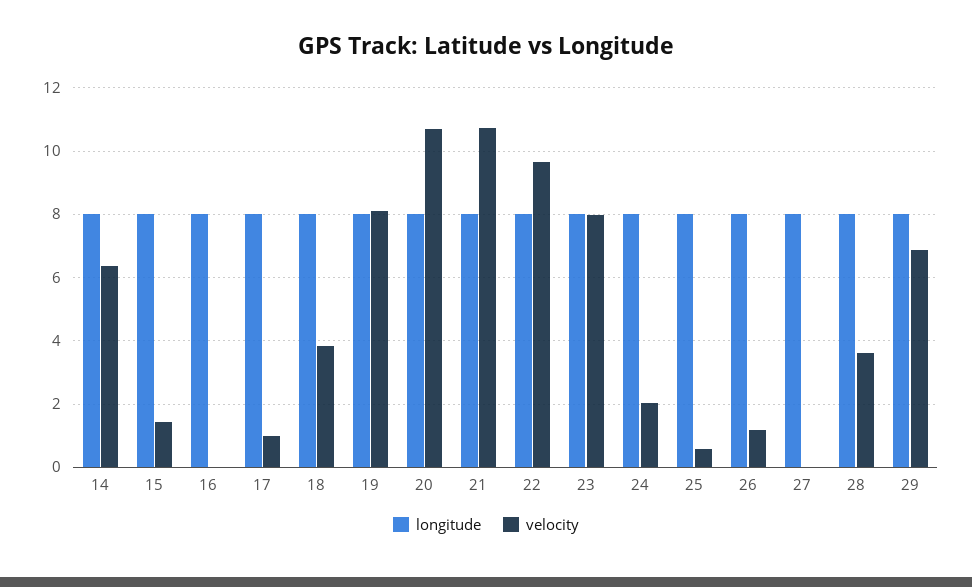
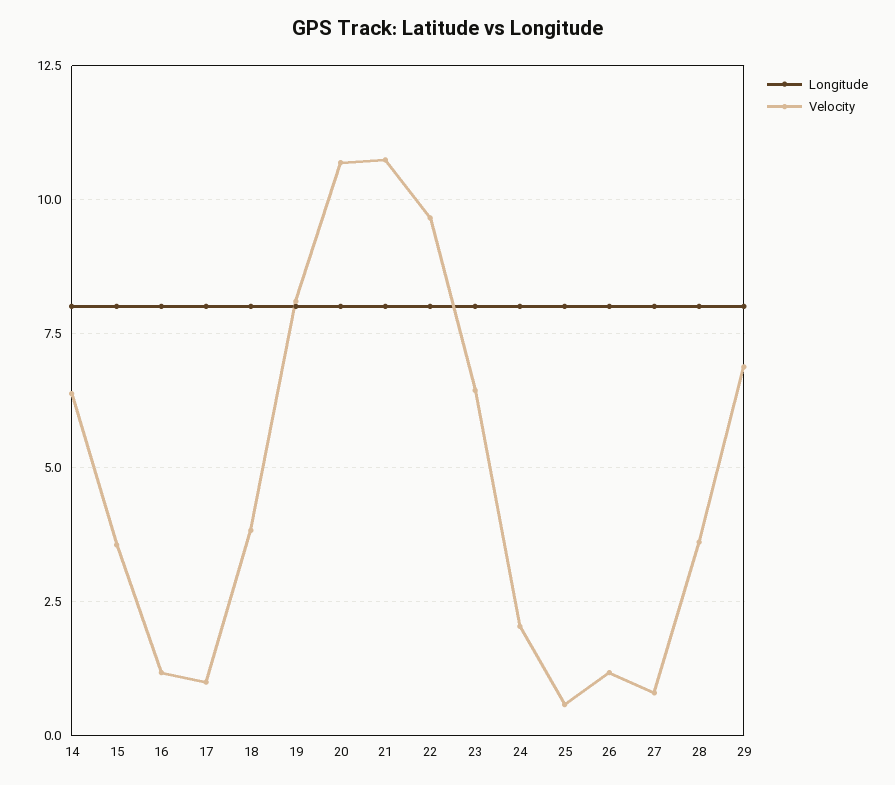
velocity, 15: 1.4 -> 3.5
velocity, 16: 0 -> 1.25
velocity, 23: 8 -> 6.5
velocity, 27: 0 -> 0.75

